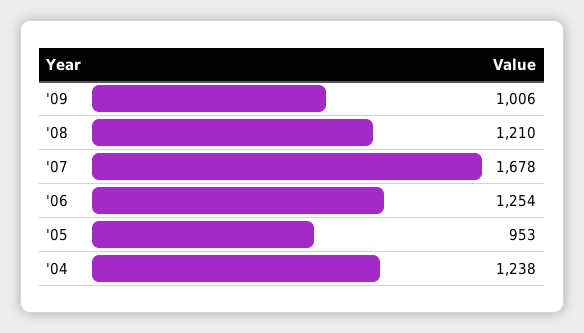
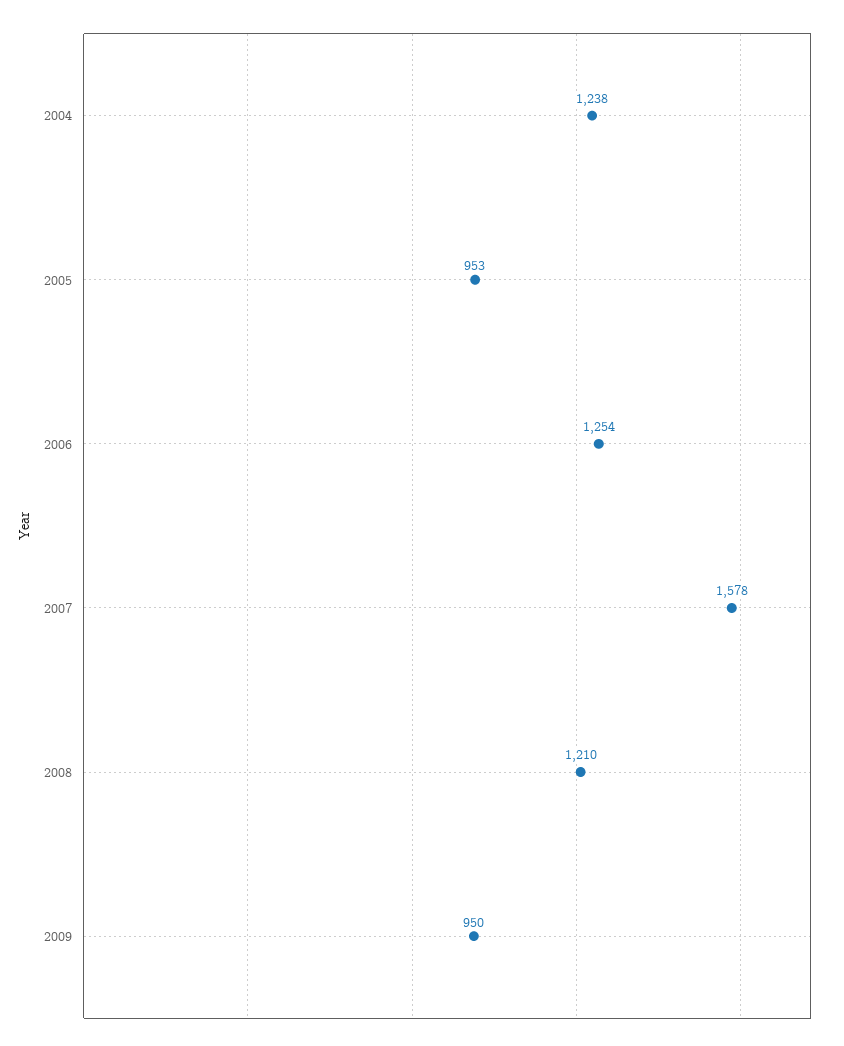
'09: 1006 -> 950
'07: 1678 -> 1578

